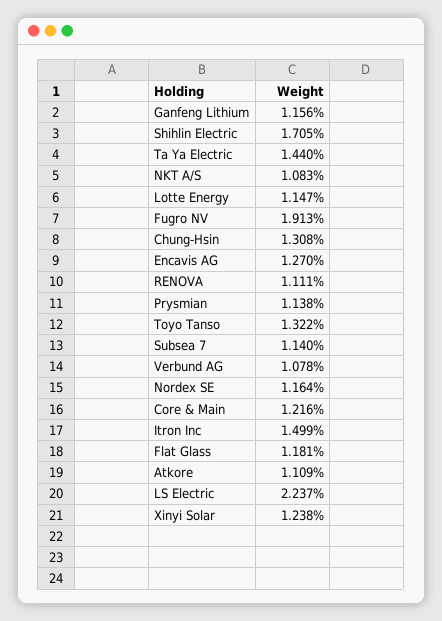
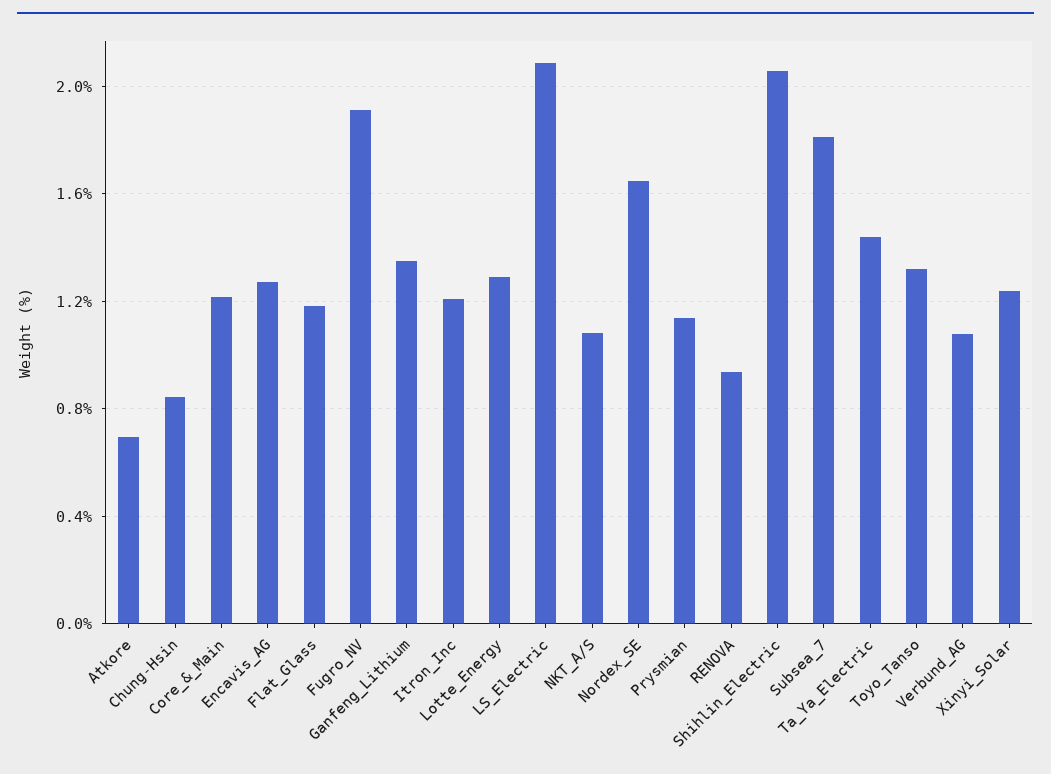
Ganfeng Lithium: 1.156 -> 1.35
Shihlin Electric: 1.705 -> 2.05
Lotte Energy: 1.147 -> 1.3
Chung-Hsin: 1.308 -> 0.85
RENOVA: 1.111 -> 0.95
Subsea 7: 1.14 -> 1.8
Nordex SE: 1.164 -> 1.65
Itron Inc: 1.499 -> 1.2
Atkore: 1.109 -> 0.7
LS Electric: 2.237 -> 2.1

